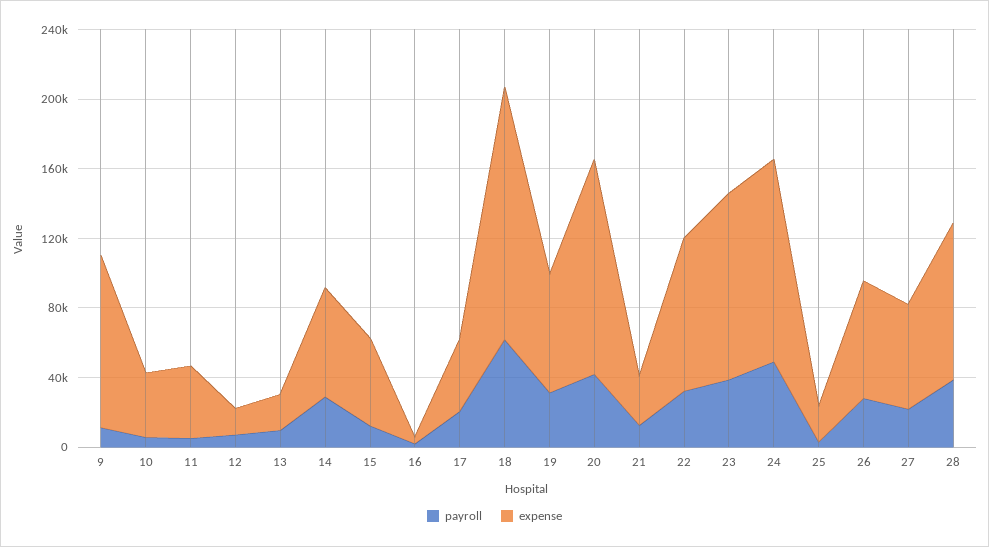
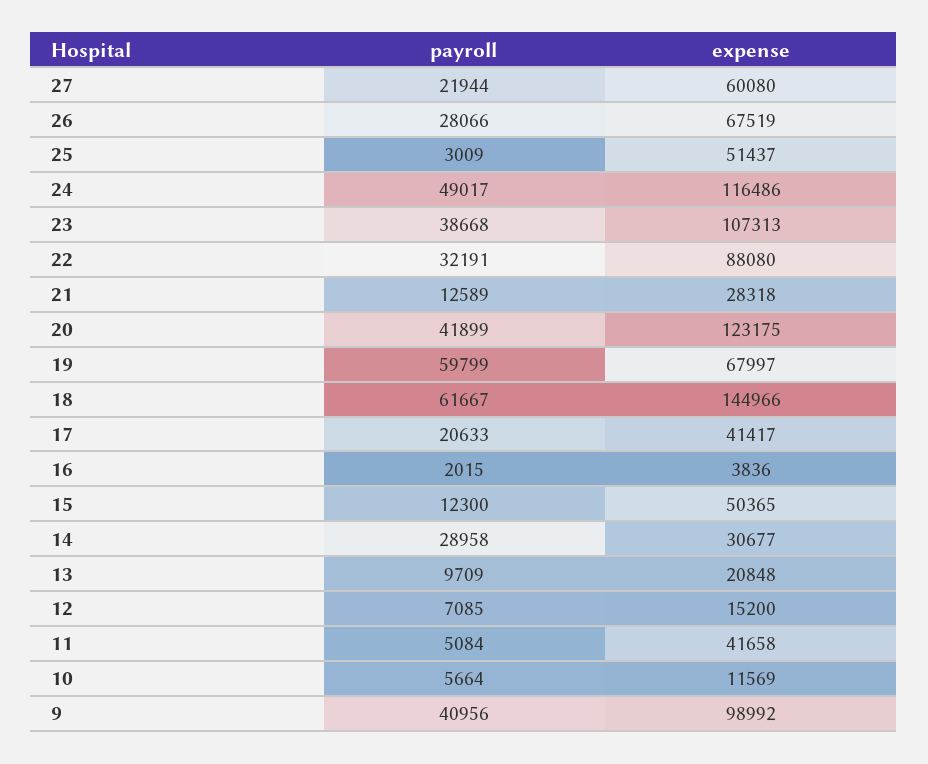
payroll, 9: 10000 -> 40956
expense, 10: 40000 -> 11569
expense, 14: 60000 -> 30677
payroll, 19: 30000 -> 59799
expense, 25: 20000 -> 51437
payroll, 28: 40000 -> none
expense, 28: 90000 -> none

